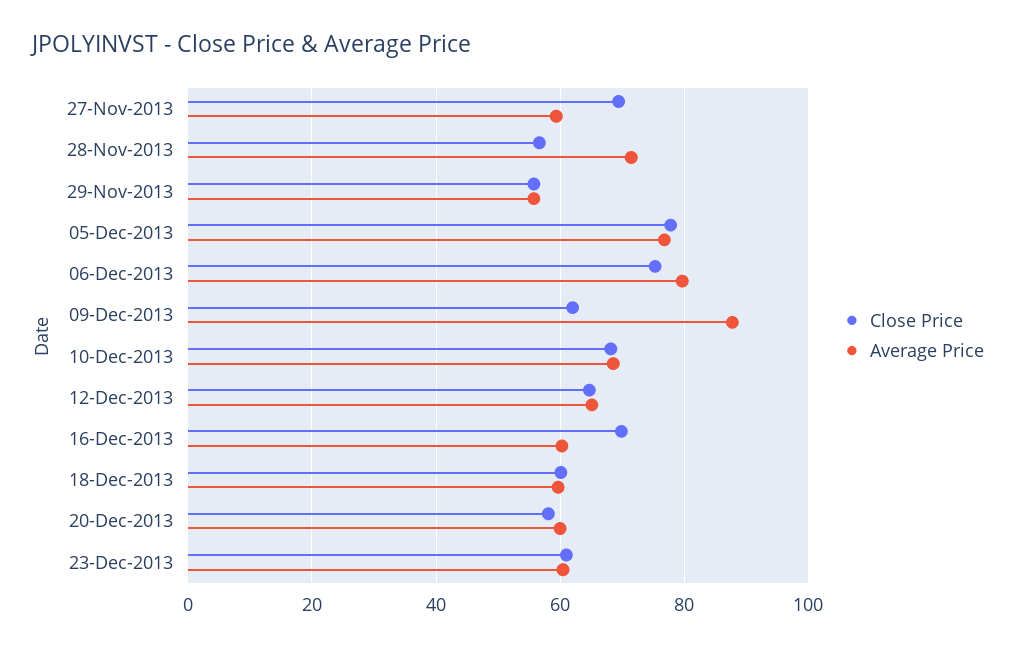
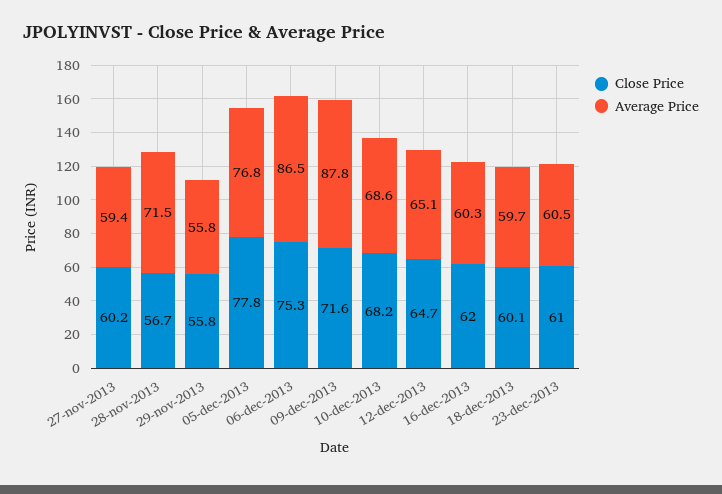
Close Price, 27-Nov-2013: 70 -> 60.2
Average Price, 06-Dec-2013: 80 -> 86.5
Close Price, 09-Dec-2013: 62 -> 71.6
Close Price, 16-Dec-2013: 70 -> 62
Close Price, 20-Dec-2013: 58 -> none
Average Price, 20-Dec-2013: 60 -> none

